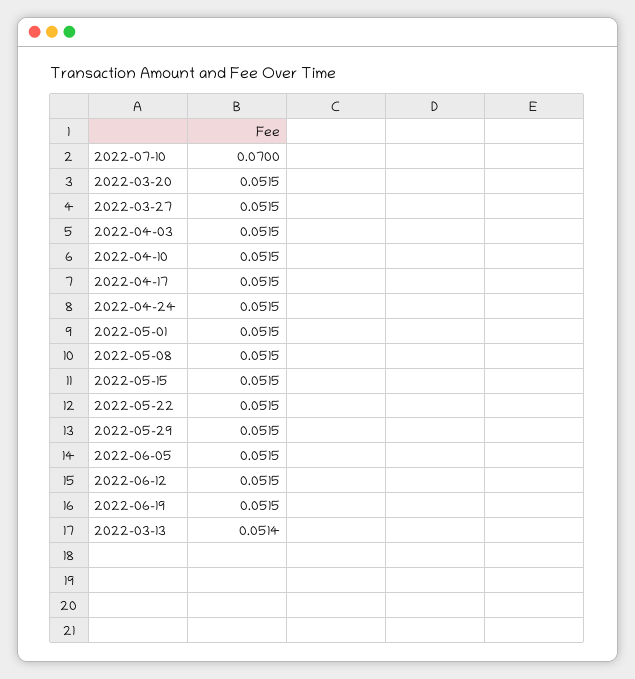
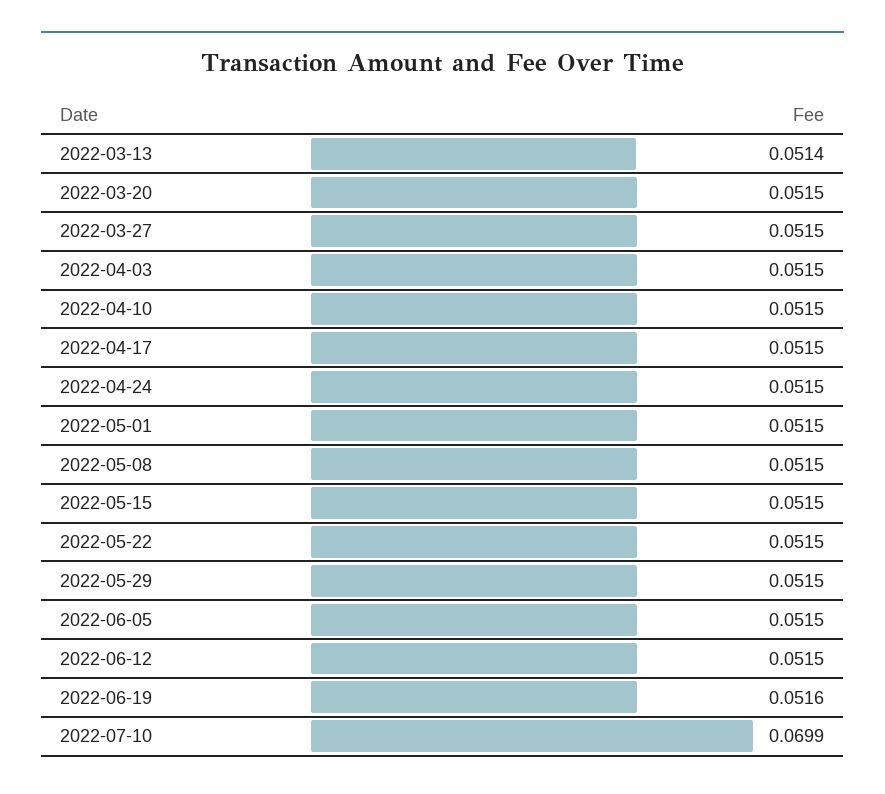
2022-07-10: 0.07 -> 0.0699
2022-06-19: 0.0515 -> 0.0516

